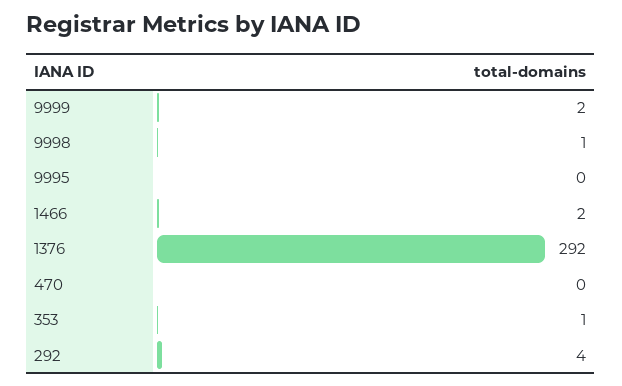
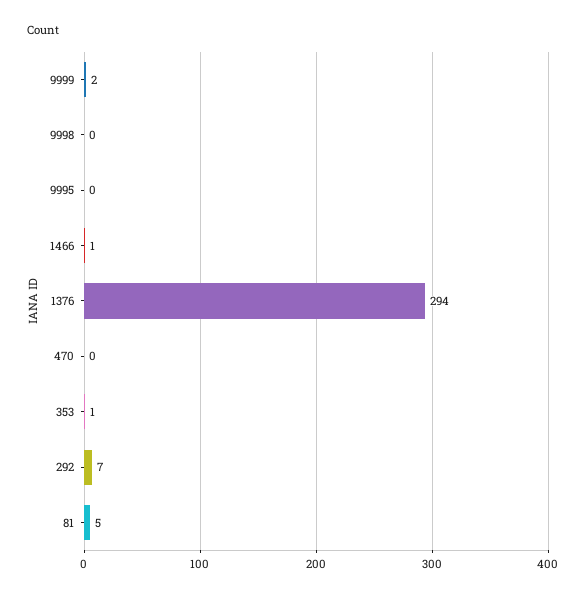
9998: 1 -> 0
1466: 2 -> 1
1376: 292 -> 294
292: 4 -> 7
81: none -> 5

